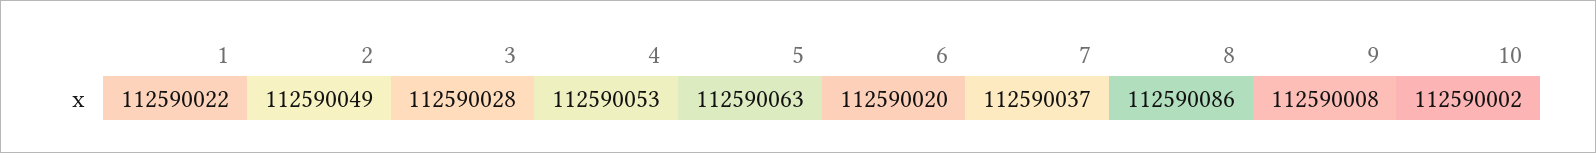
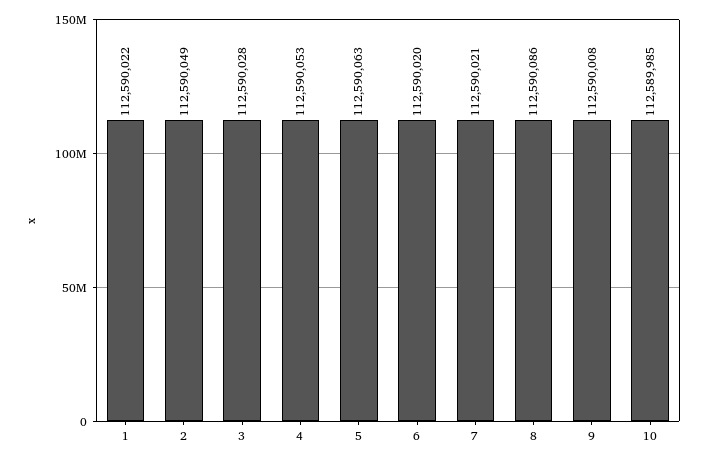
7: 112590037 -> 112590021
10: 112590002 -> 112589985

